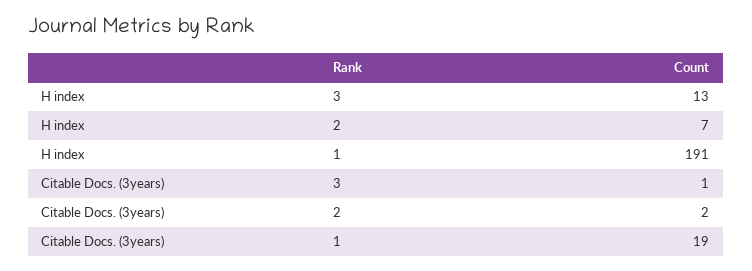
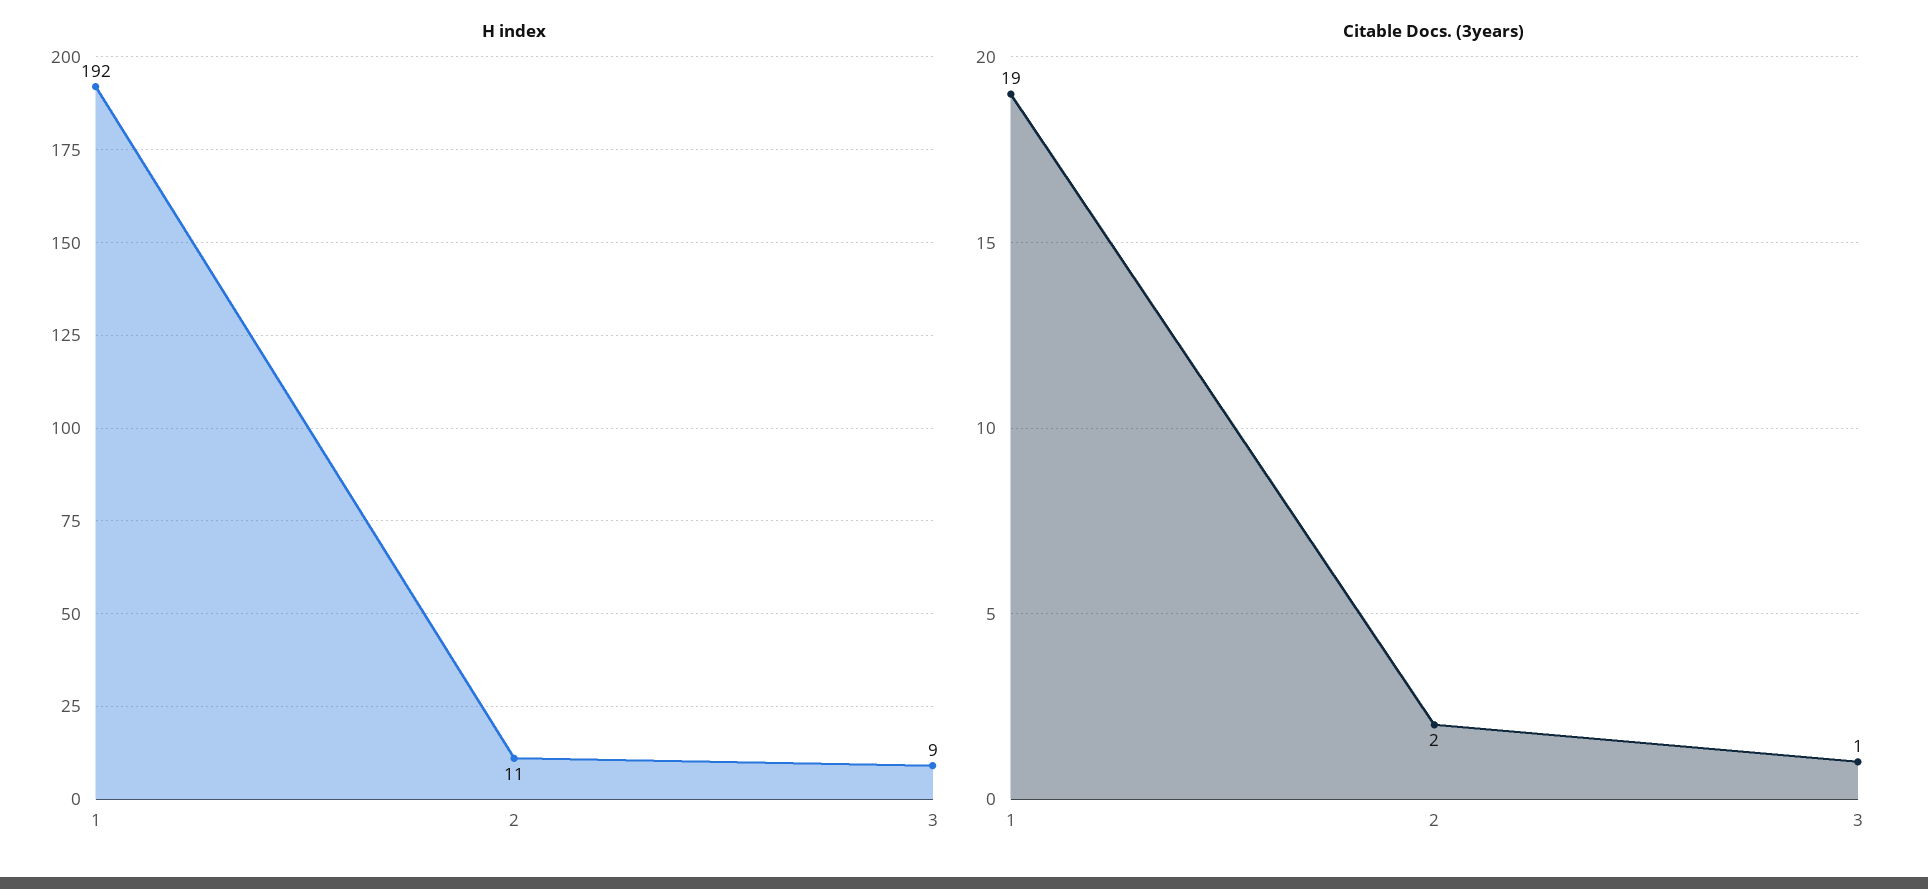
H index, 3: 13 -> 9
H index, 2: 7 -> 11
H index, 1: 191 -> 192

